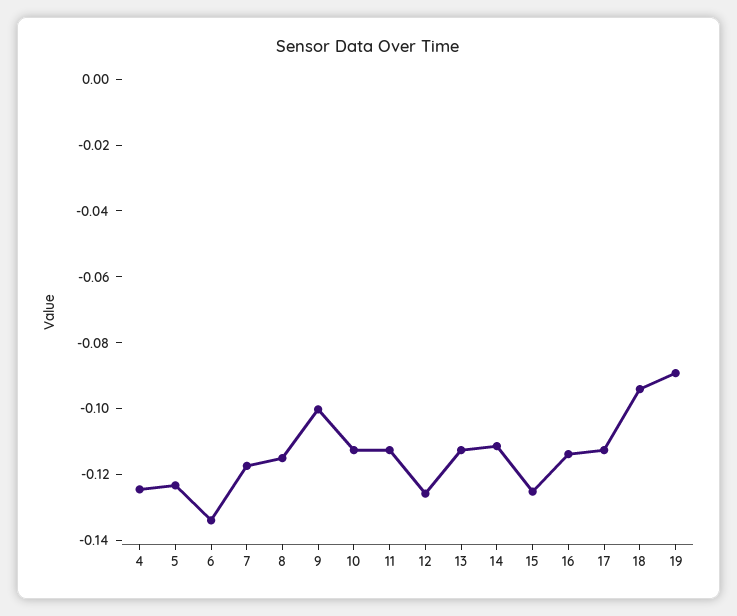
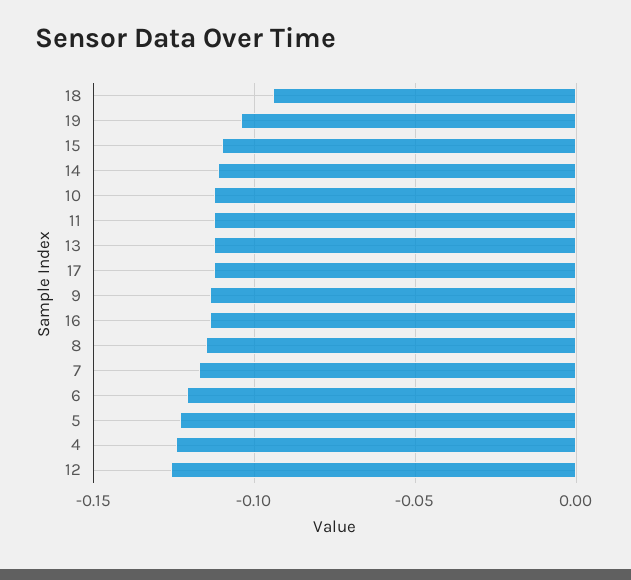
6: -0.135 -> -0.12
9: -0.1 -> -0.115
15: -0.125 -> -0.11
19: -0.09 -> -0.105

